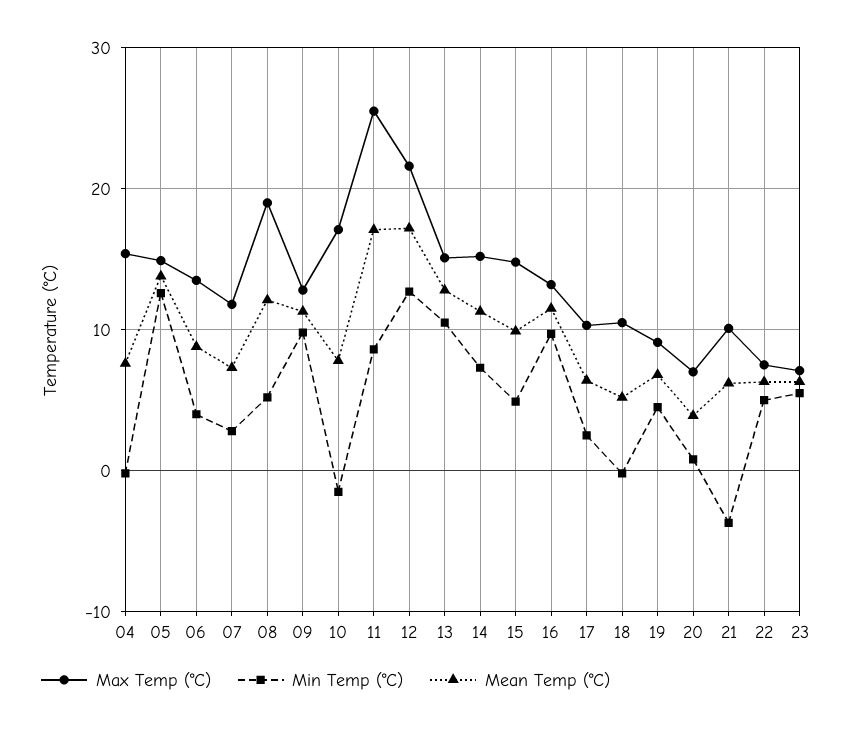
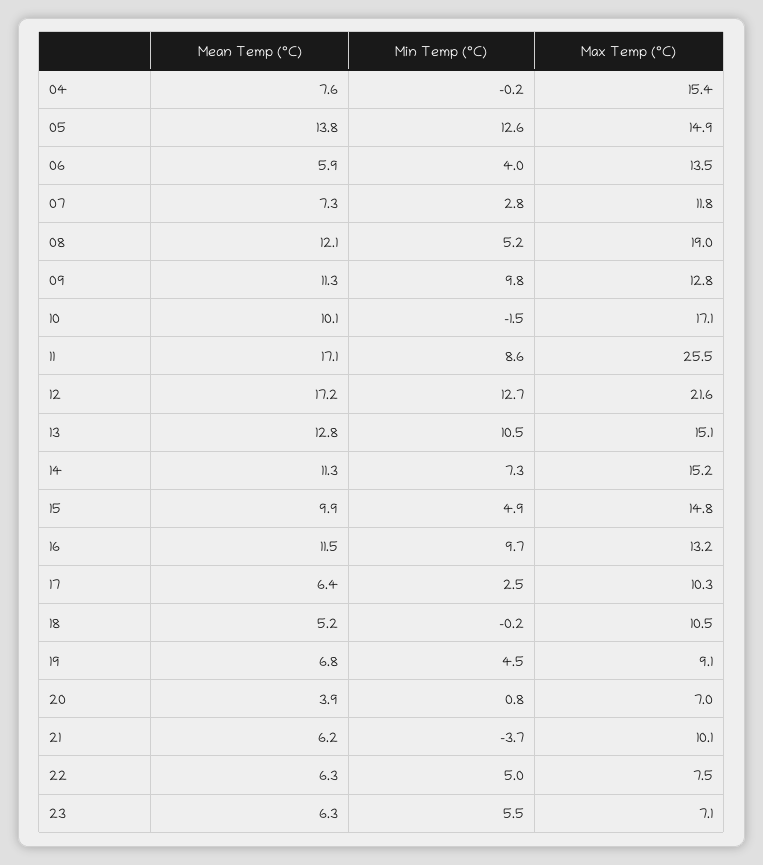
Mean Temp (°C), 06: 9 -> 5.9
Mean Temp (°C), 10: 8 -> 10.1

